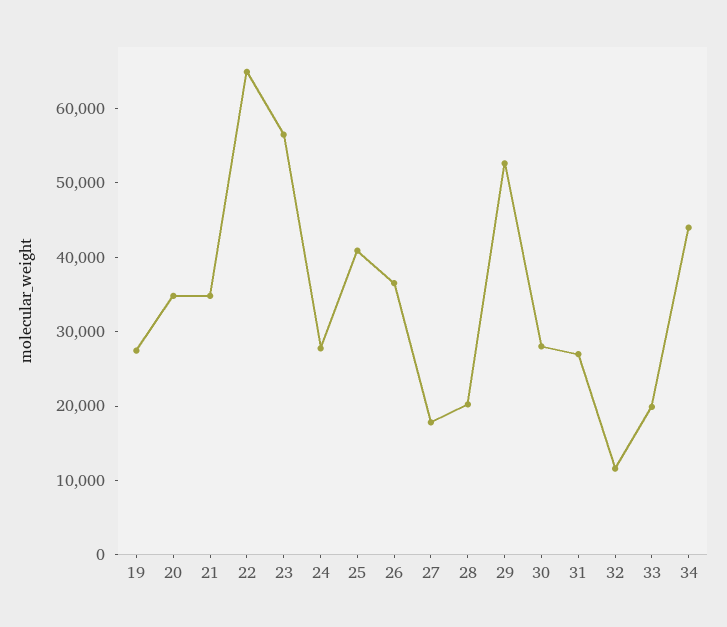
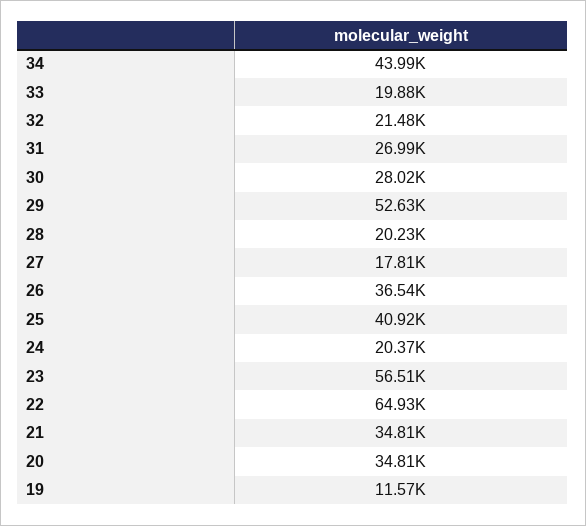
19: 28000 -> 11570
24: 28000 -> 20370
32: 12000 -> 21480

